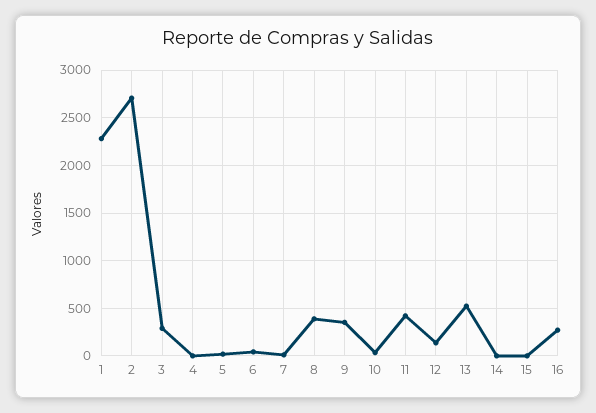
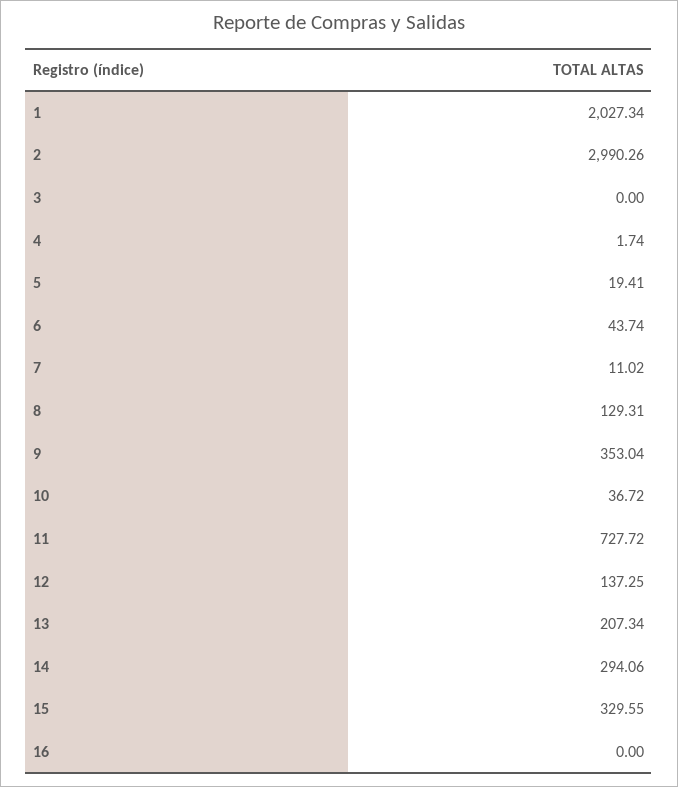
1: 2300 -> 2027.34
2: 2700 -> 2990.26
3: 300 -> 0
8: 400 -> 129.31
11: 400 -> 727.72
13: 500 -> 207.34
14: 0 -> 294.06
15: 0 -> 329.55
16: 300 -> 0

